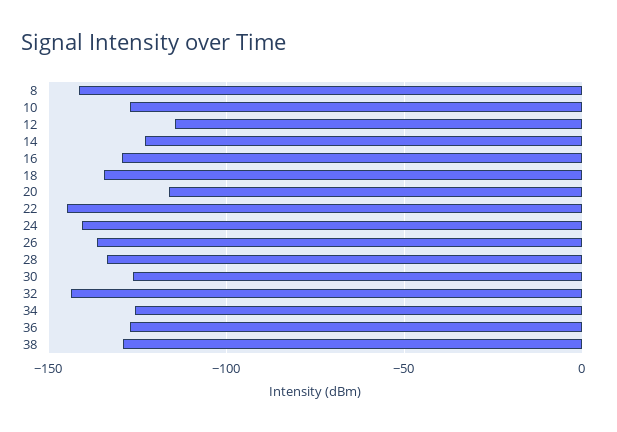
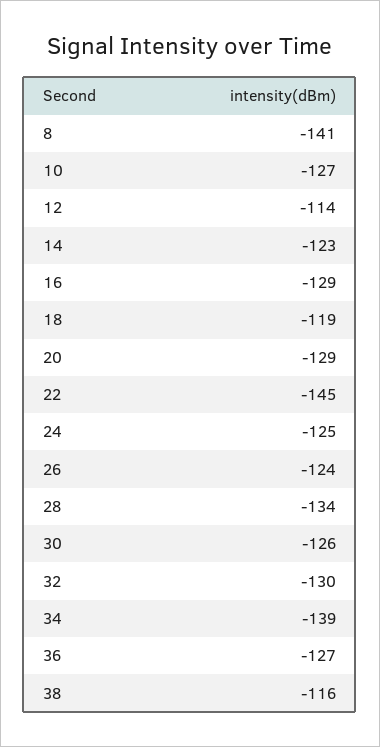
18: -135 -> -119
20: -115 -> -129
24: -140 -> -125
26: -135 -> -124
32: -145 -> -130
34: -125 -> -139
38: -130 -> -116

